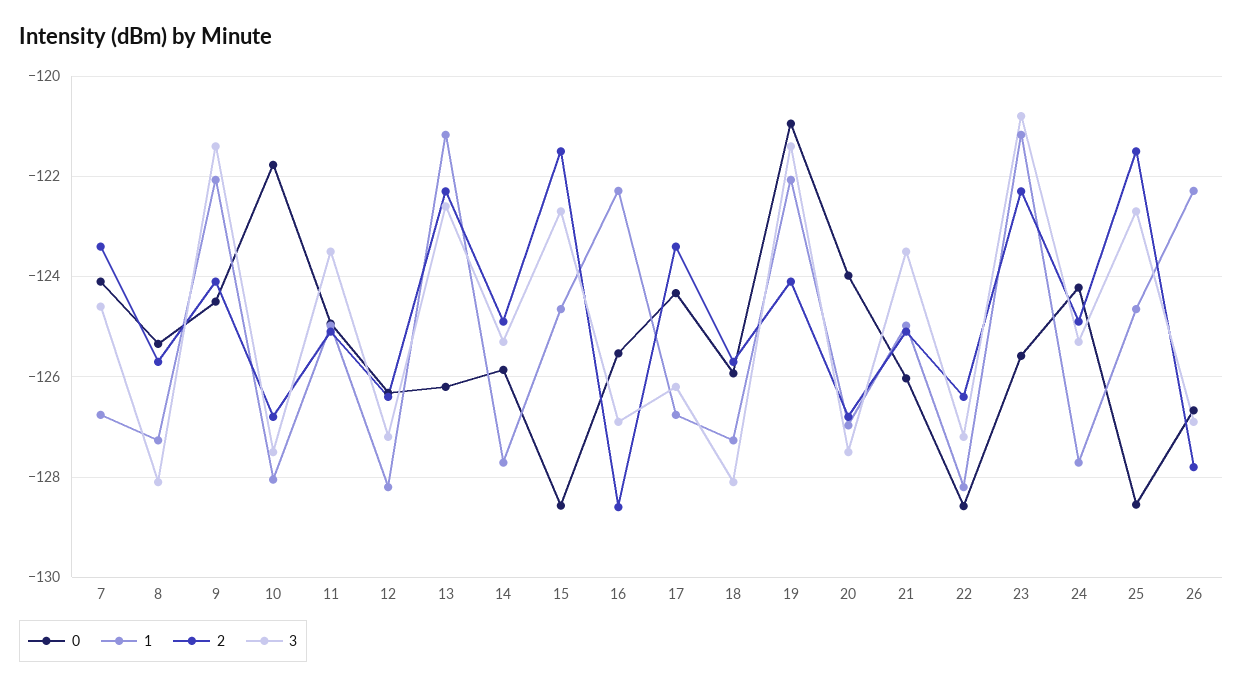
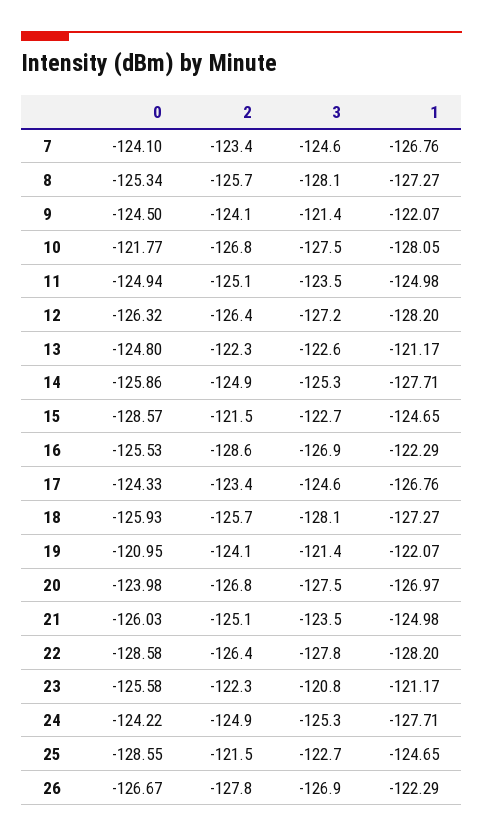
0, 13: -126.2 -> -124.8
3, 17: -126.2 -> -124.6
3, 22: -127.2 -> -127.8

